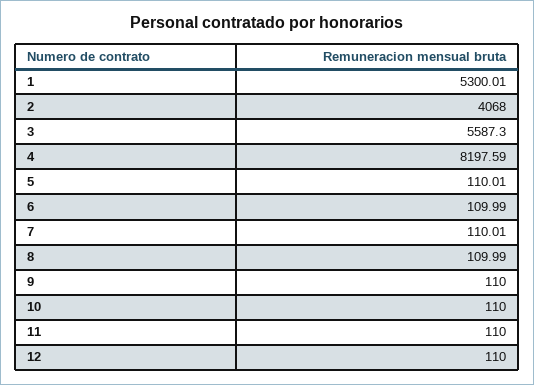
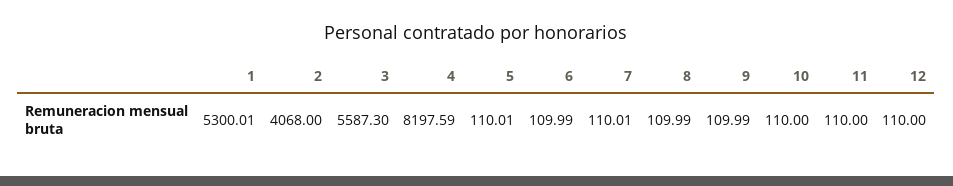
9: 110 -> 109.99

